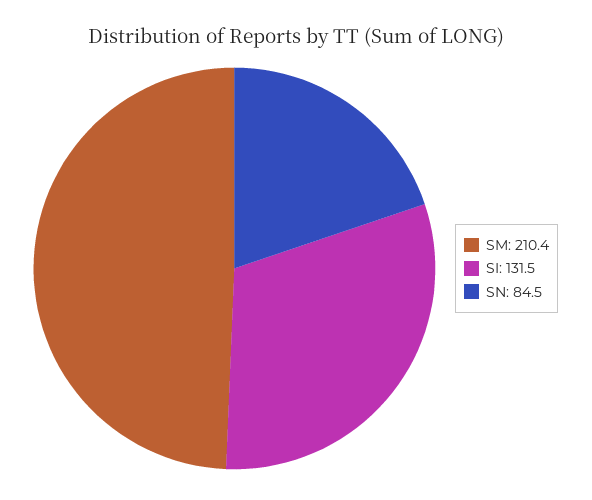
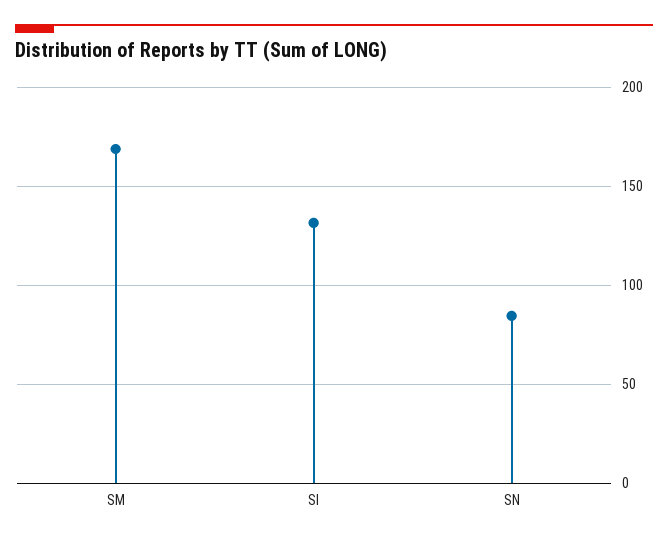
SM: 210.4 -> 170

